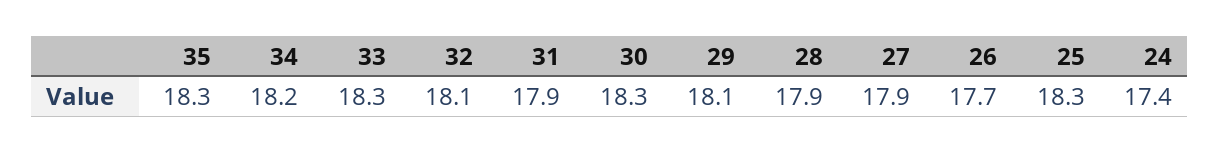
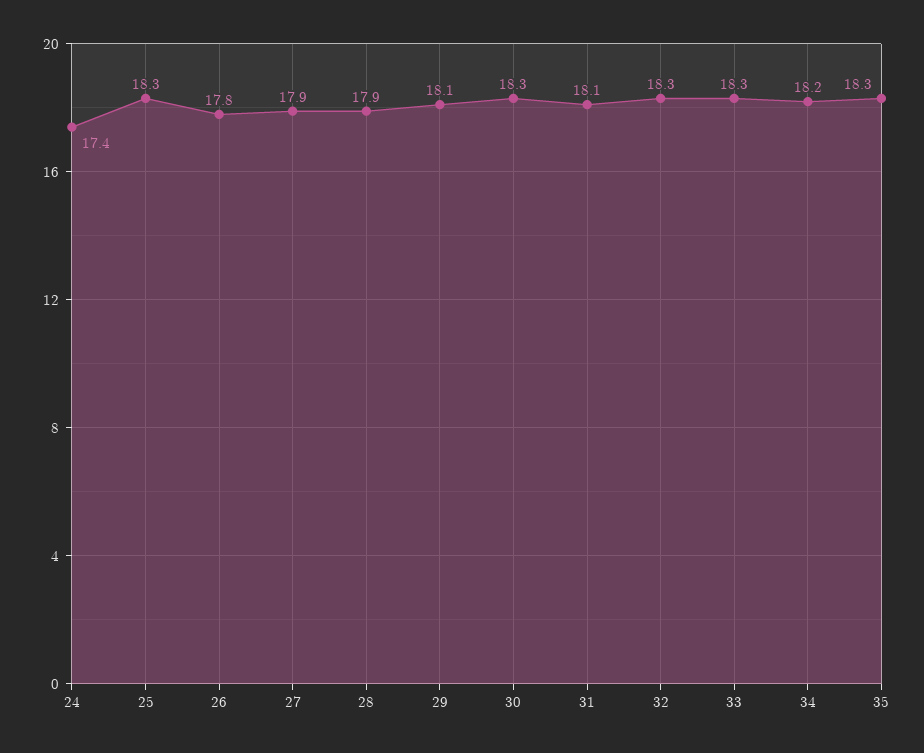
32: 18.1 -> 18.3
31: 17.9 -> 18.1
26: 17.7 -> 17.8

